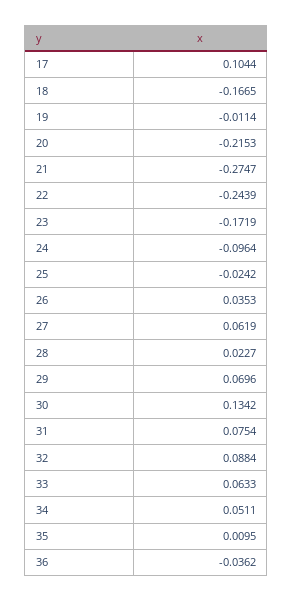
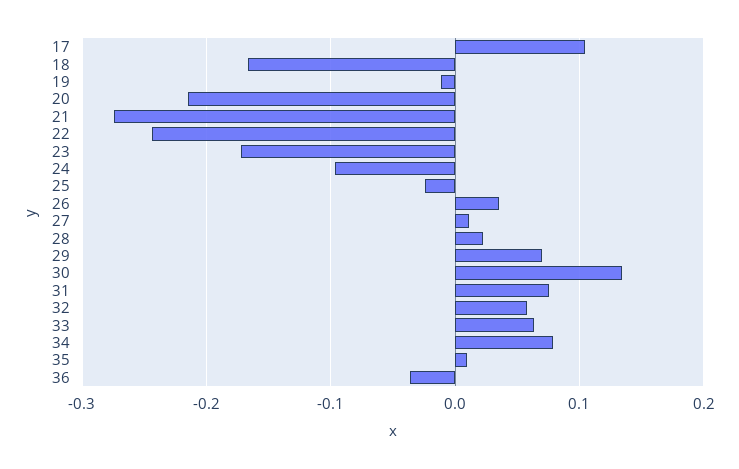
27: 0.0619 -> 0.01
32: 0.0884 -> 0.06
34: 0.0511 -> 0.08

